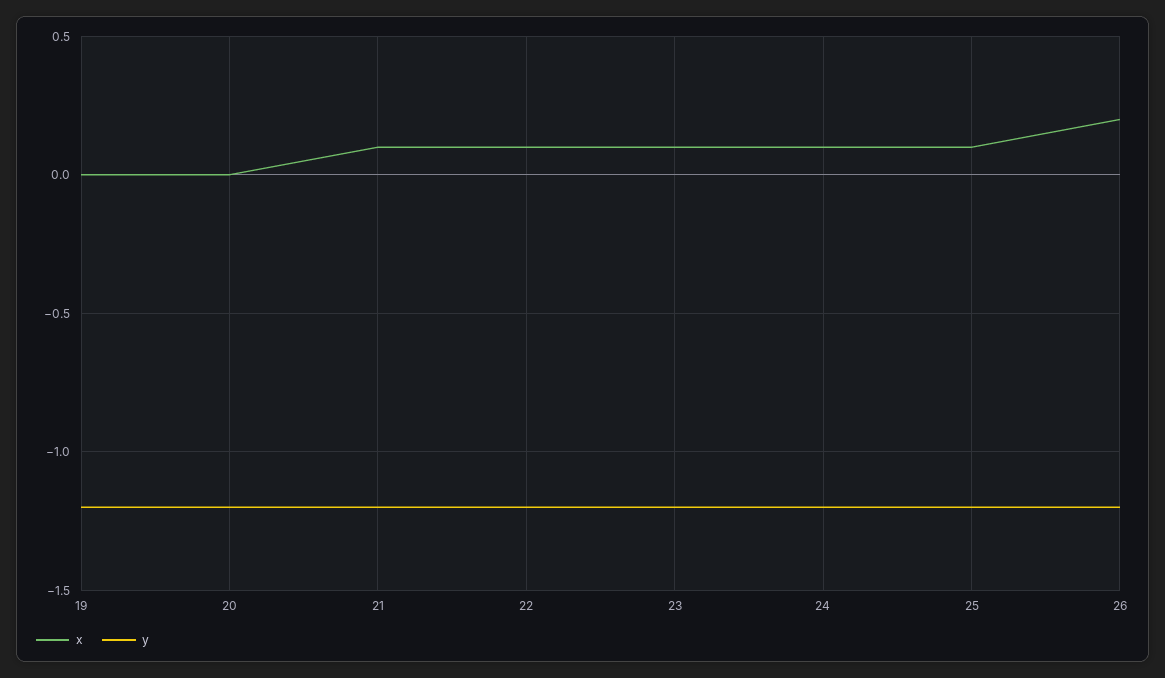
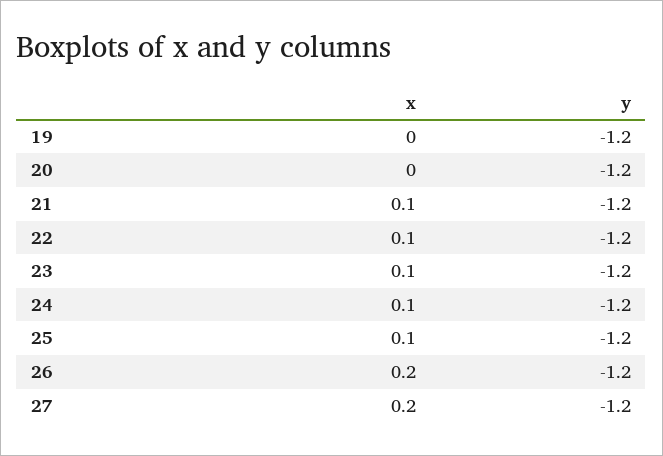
x, 27: none -> 0.2
y, 27: none -> -1.2

